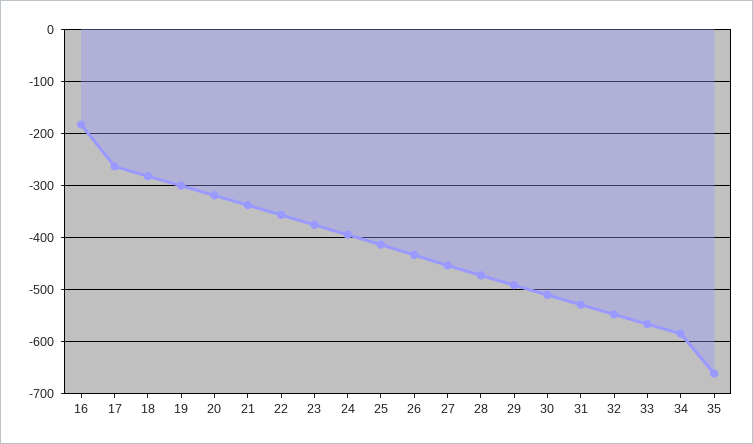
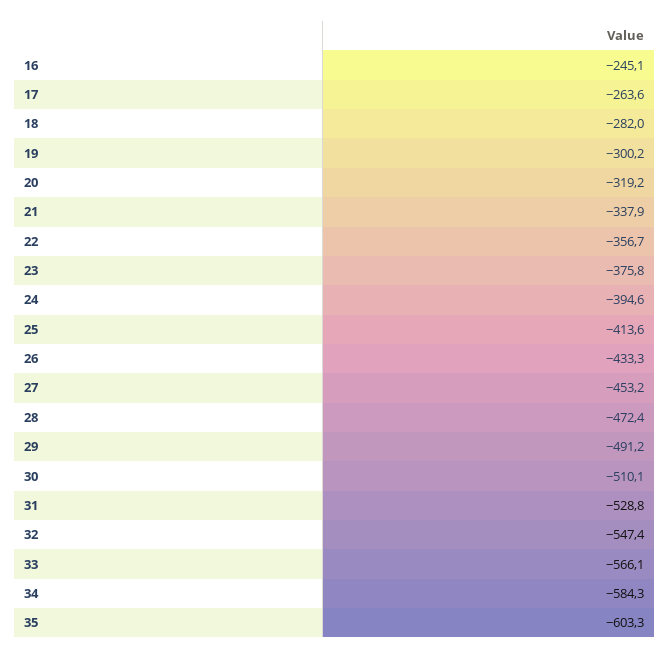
16: -180 -> -245.1
35: -660 -> -603.3

